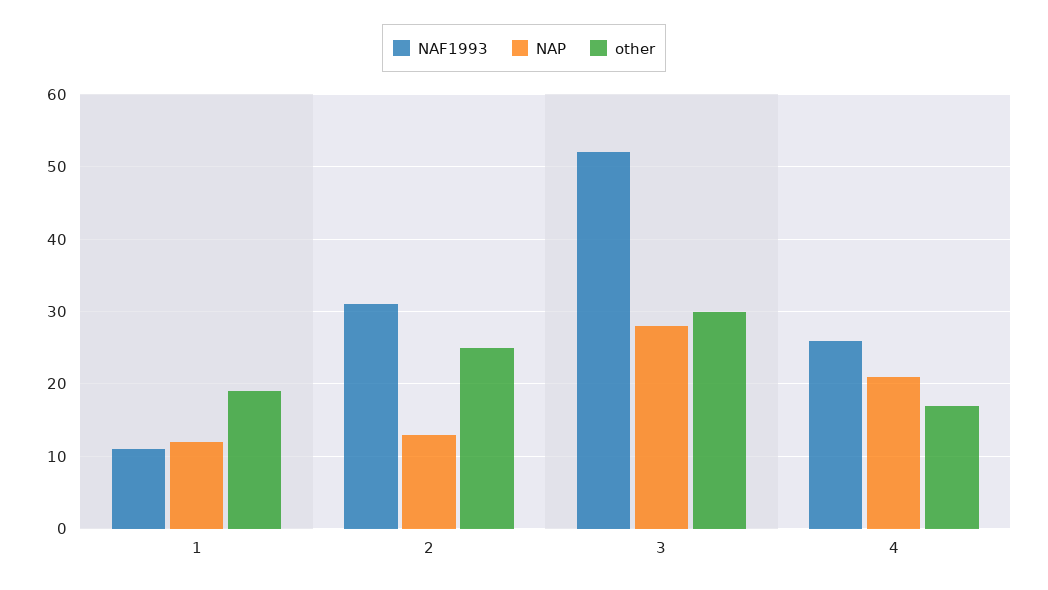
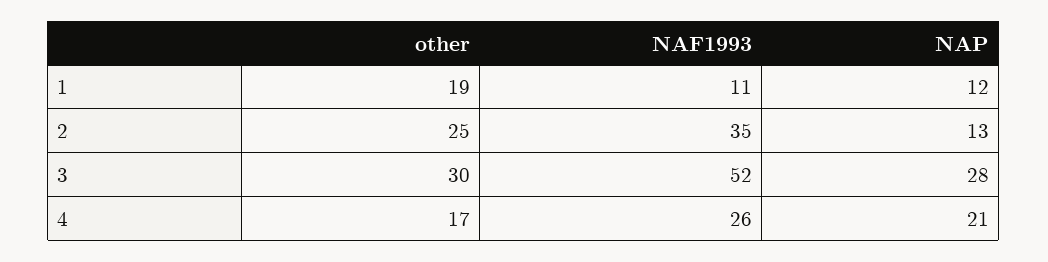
NAF1993, 2: 31 -> 35

